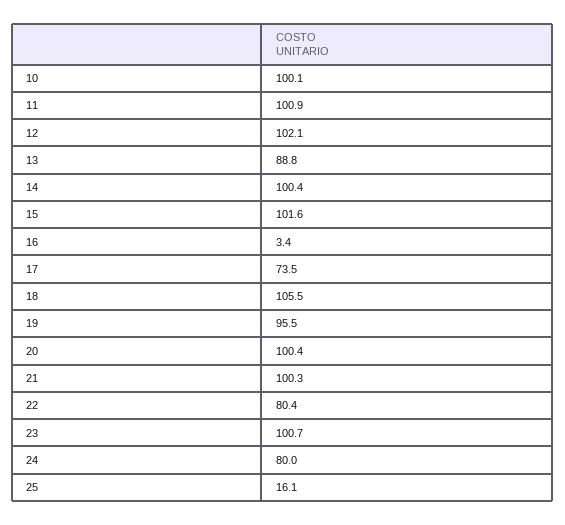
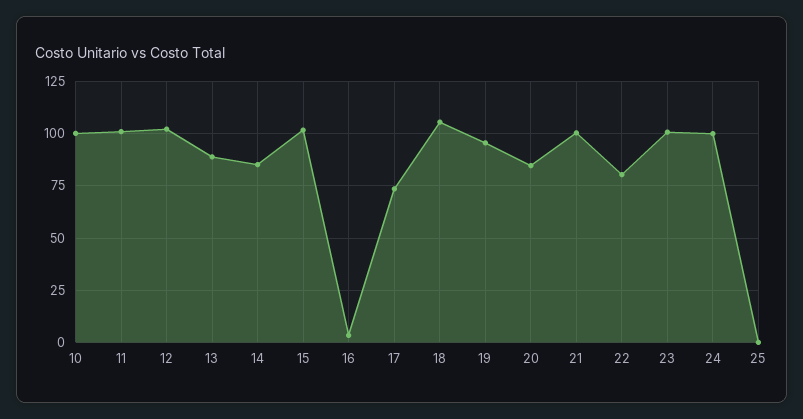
14: 100.4 -> 85
20: 100.4 -> 85
24: 80 -> 100
25: 16.1 -> 0

